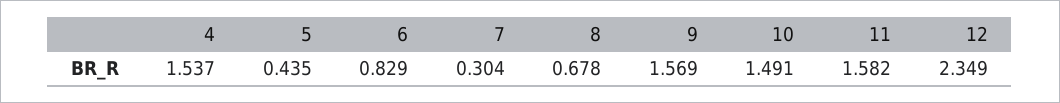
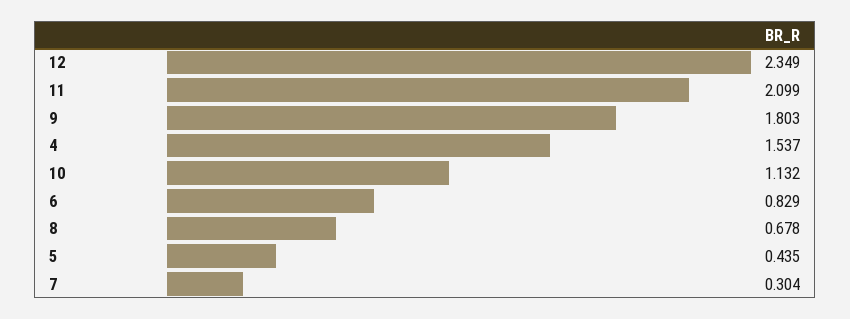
9: 1.569 -> 1.803
10: 1.491 -> 1.132
11: 1.582 -> 2.099

